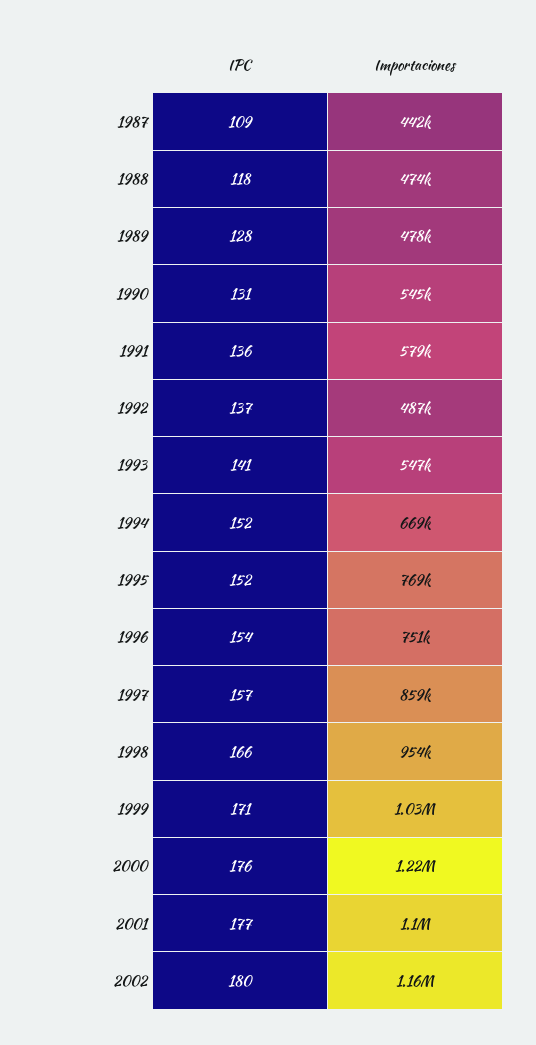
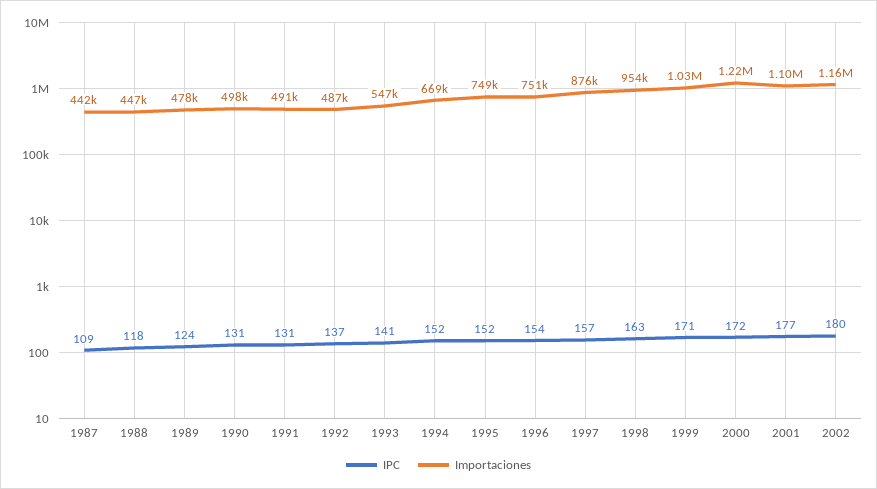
Importaciones, 1988: 474000 -> 447000
IPC, 1989: 128 -> 124
Importaciones, 1990: 545000 -> 498000
IPC, 1991: 136 -> 131
Importaciones, 1991: 579000 -> 491000
Importaciones, 1995: 769000 -> 749000
Importaciones, 1997: 859000 -> 876000
IPC, 1998: 166 -> 163
IPC, 2000: 176 -> 172

